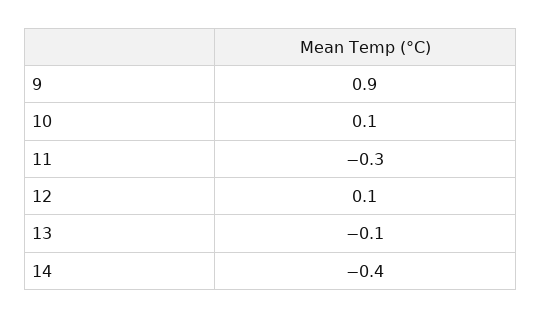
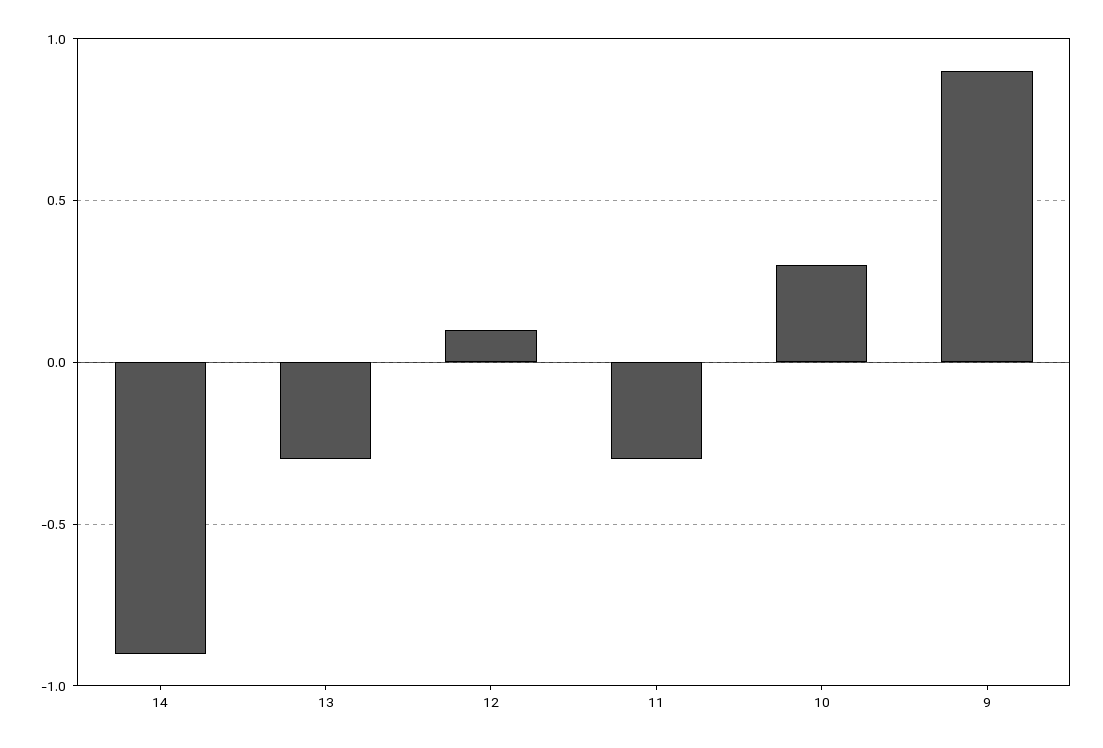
10: 0.1 -> 0.3
13: -0.1 -> -0.3
14: -0.4 -> -0.9

